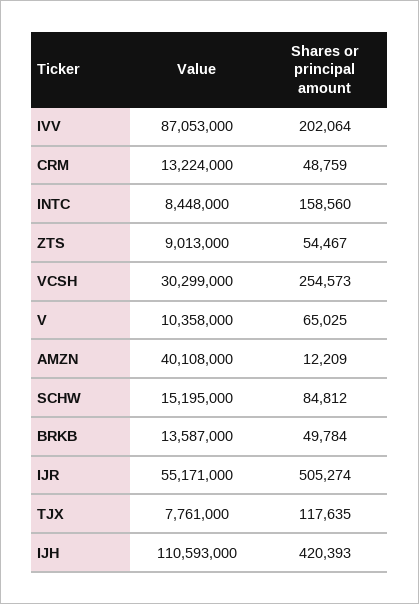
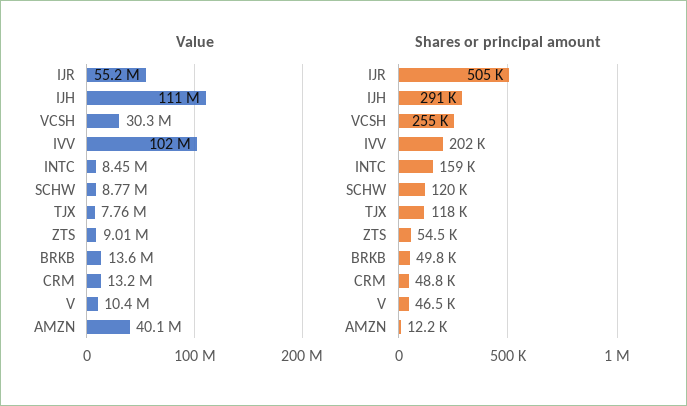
Value, IVV: 87053000 -> 102000000
Shares or principal amount, V: 65025 -> 46500
Value, SCHW: 15195000 -> 8770000
Shares or principal amount, SCHW: 84812 -> 120000
Shares or principal amount, IJH: 420393 -> 291000

